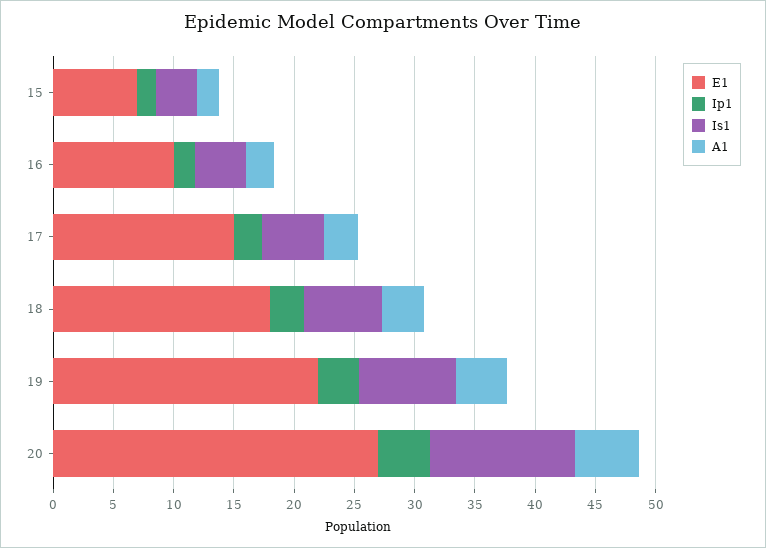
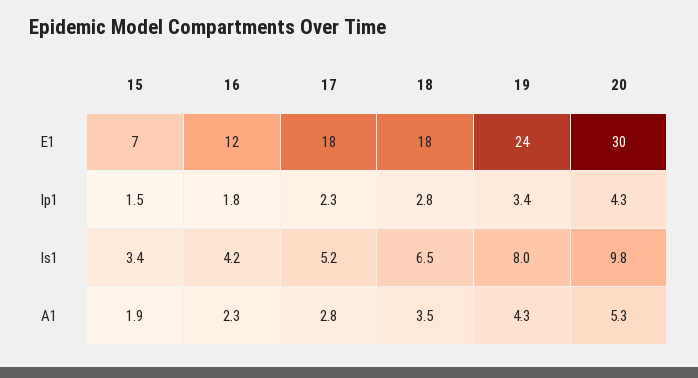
E1, 16: 10 -> 12
E1, 17: 15 -> 18
E1, 19: 22 -> 24
E1, 20: 27 -> 30
Is1, 20: 12 -> 9.8

